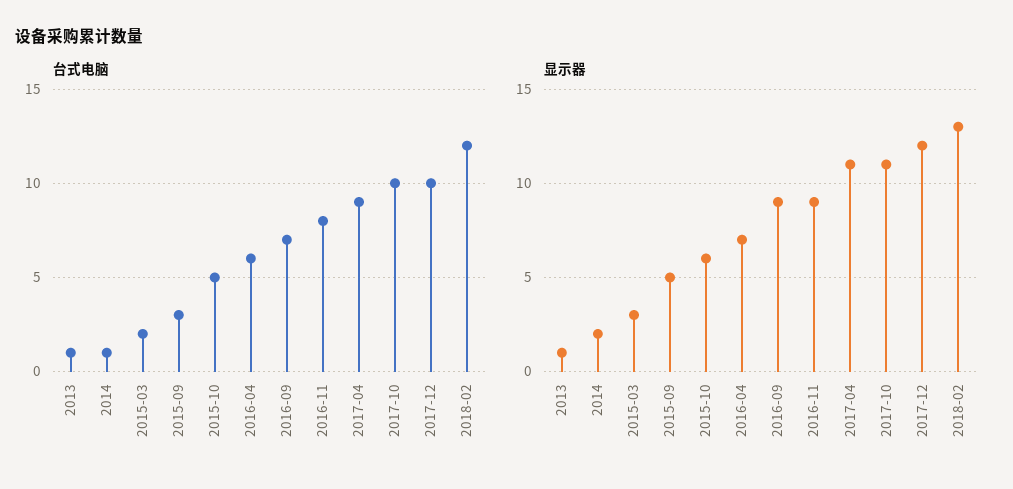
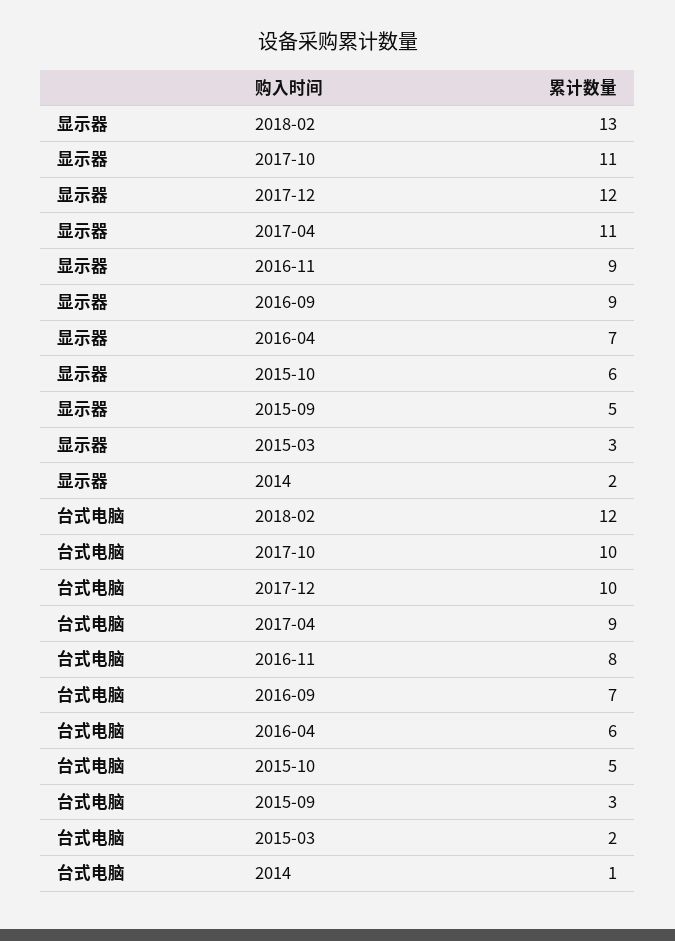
台式电脑, 2013: 1 -> none
显示器, 2013: 1 -> none

